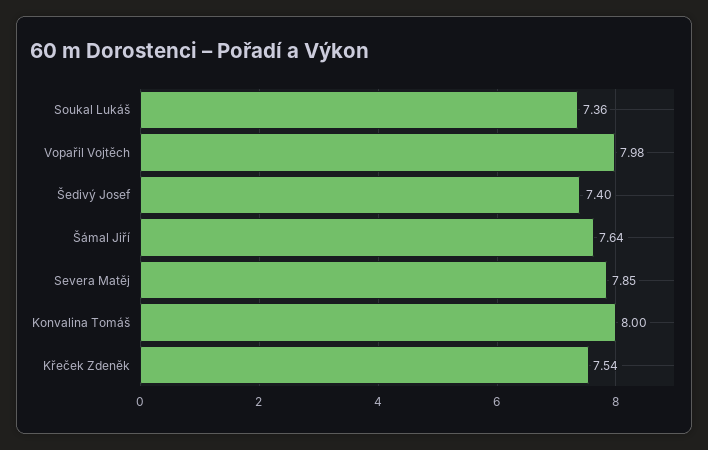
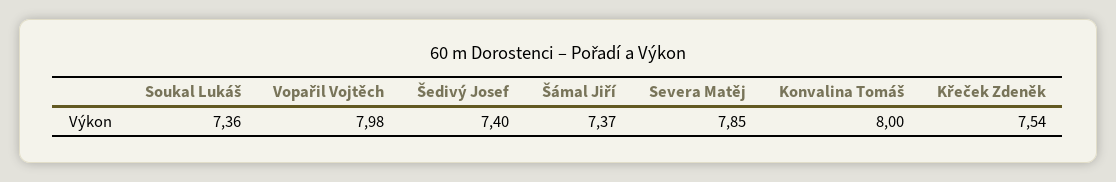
Šámal Jiří: 7.64 -> 7.37

